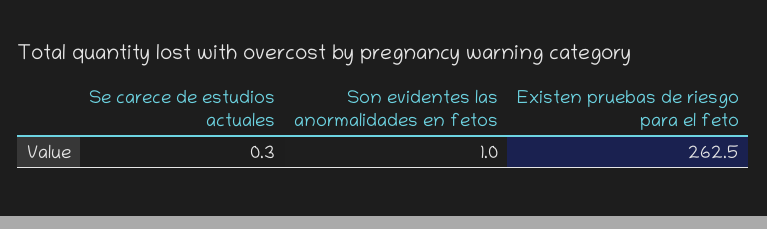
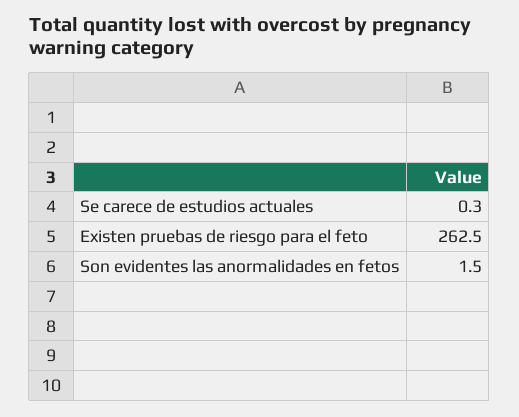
Son evidentes las anormalidades en fetos: 1 -> 1.5

